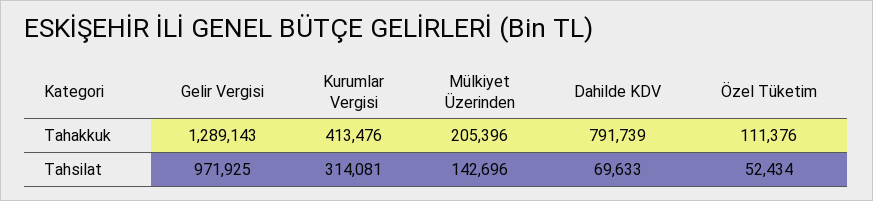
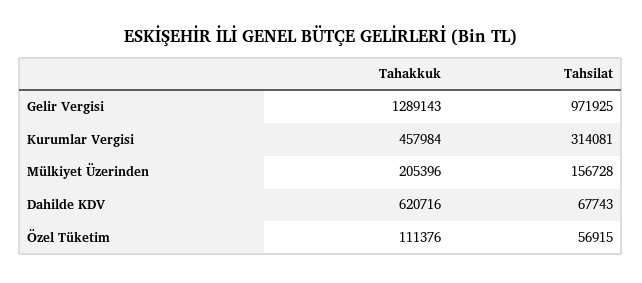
Kurumlar Vergisi, Tahakkuk: 413476 -> 457984
Dahilde KDV, Tahakkuk: 791739 -> 620716
Mülkiyet Üzerinden, Tahsilat: 142696 -> 156728
Dahilde KDV, Tahsilat: 69633 -> 67743
Özel Tüketim, Tahsilat: 52434 -> 56915

